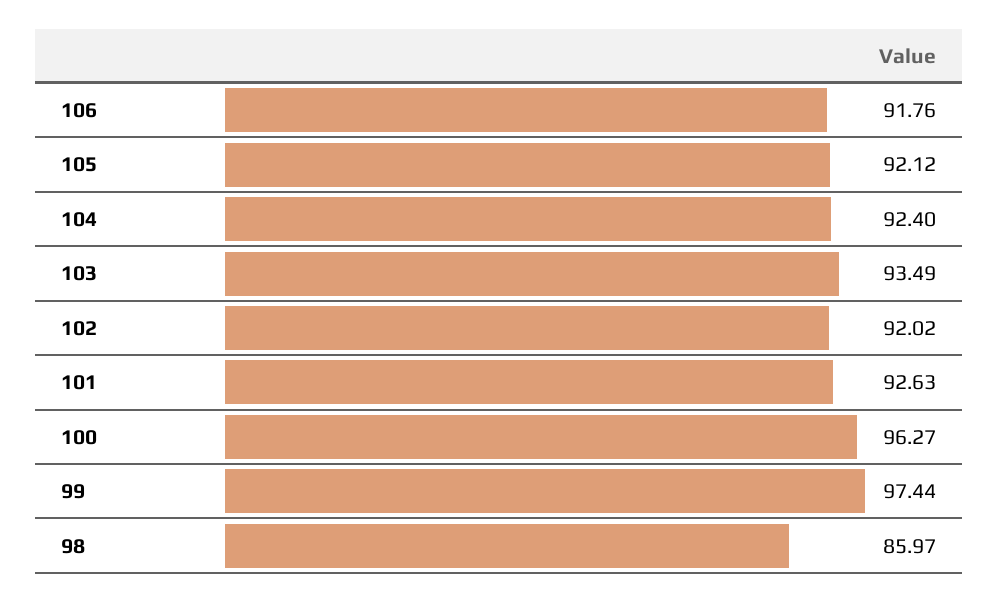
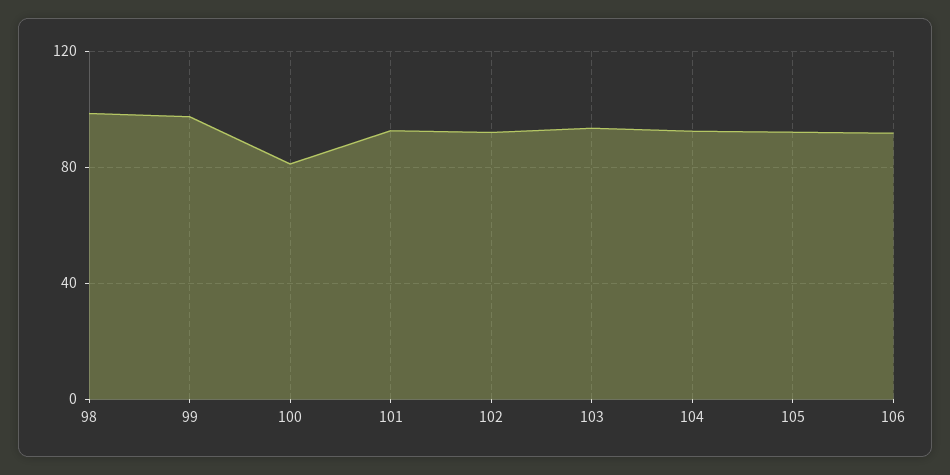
100: 96.27 -> 80
98: 85.97 -> 100

